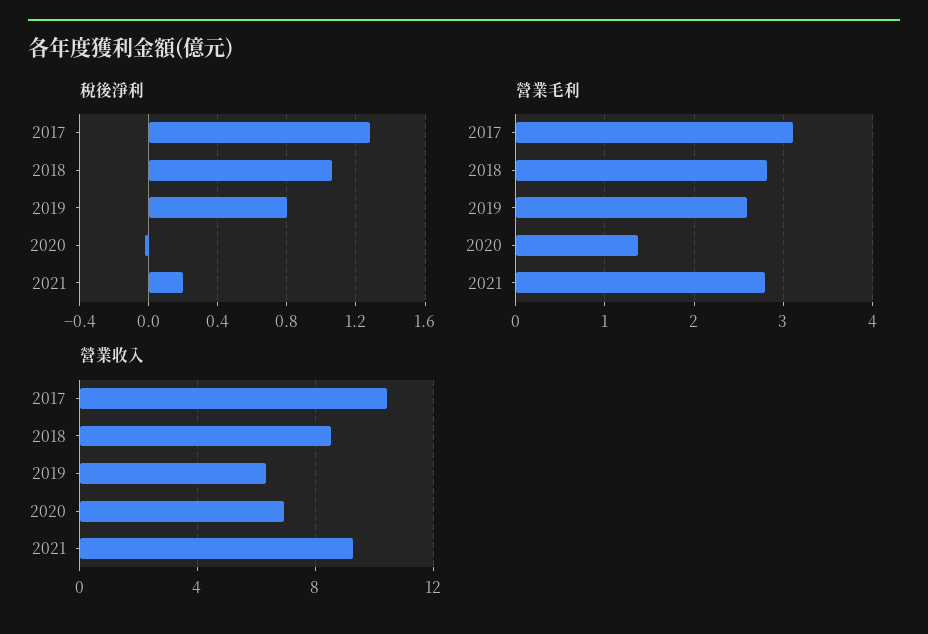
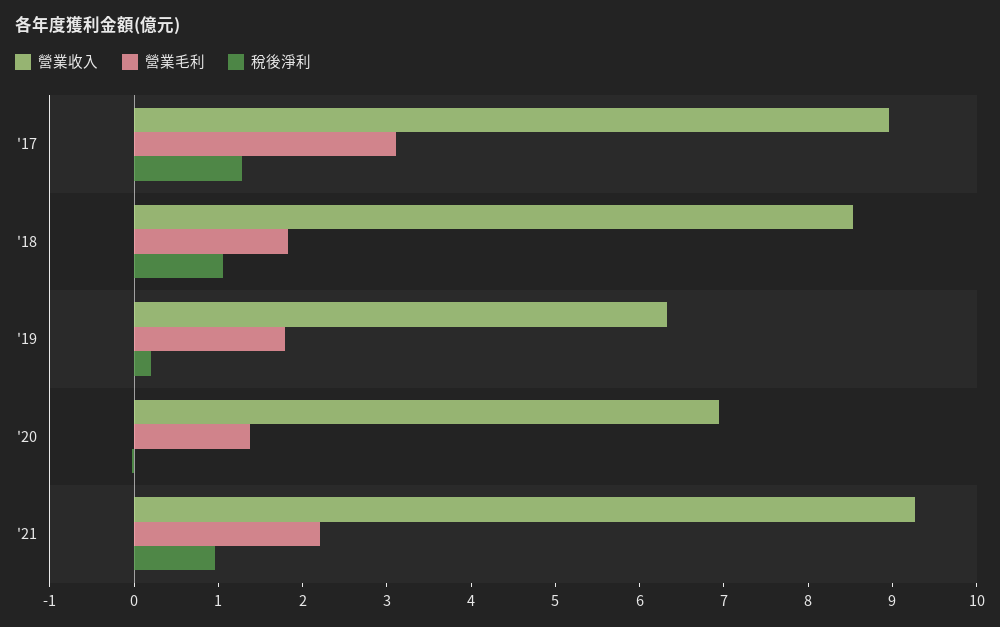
稅後淨利, 2019: 0.8 -> 0.2
稅後淨利, 2021: 0.2 -> 1
營業毛利, 2018: 2.8 -> 1.8
營業毛利, 2019: 2.6 -> 1.8
營業毛利, 2021: 2.8 -> 2.2
營業收入, 2017: 10.5 -> 9

